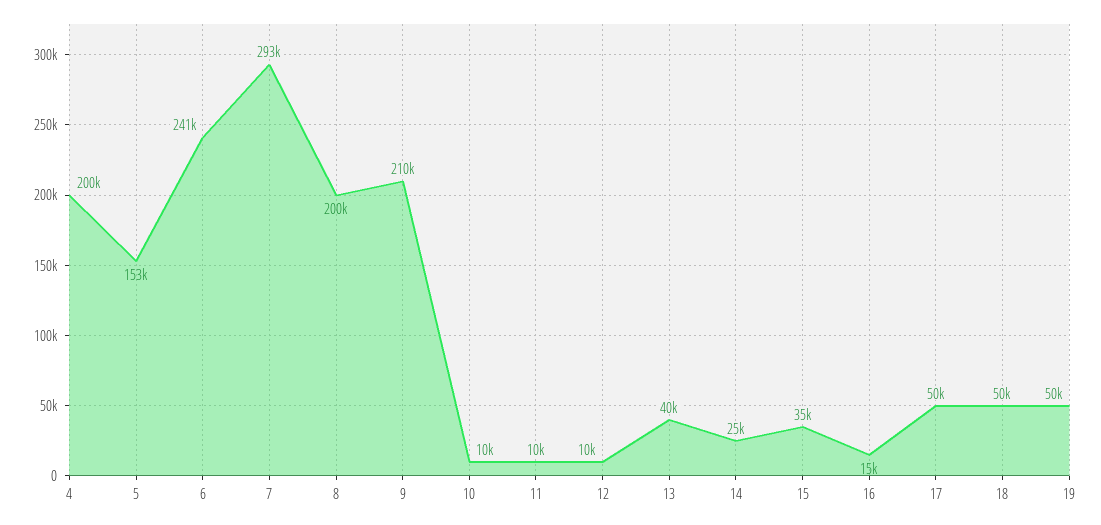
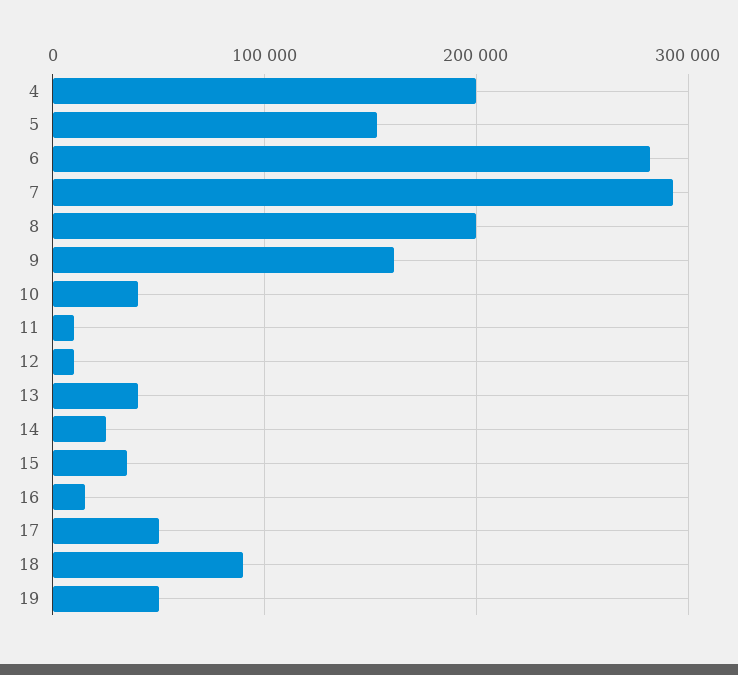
6: 241000 -> 280000
9: 210000 -> 160000
10: 10000 -> 40000
18: 50000 -> 90000

